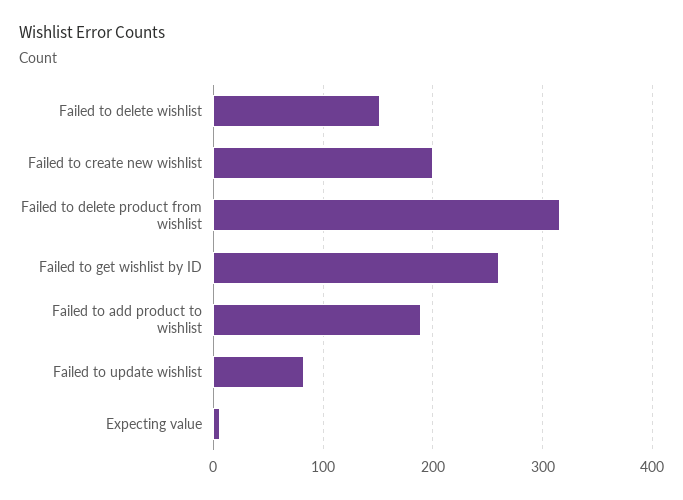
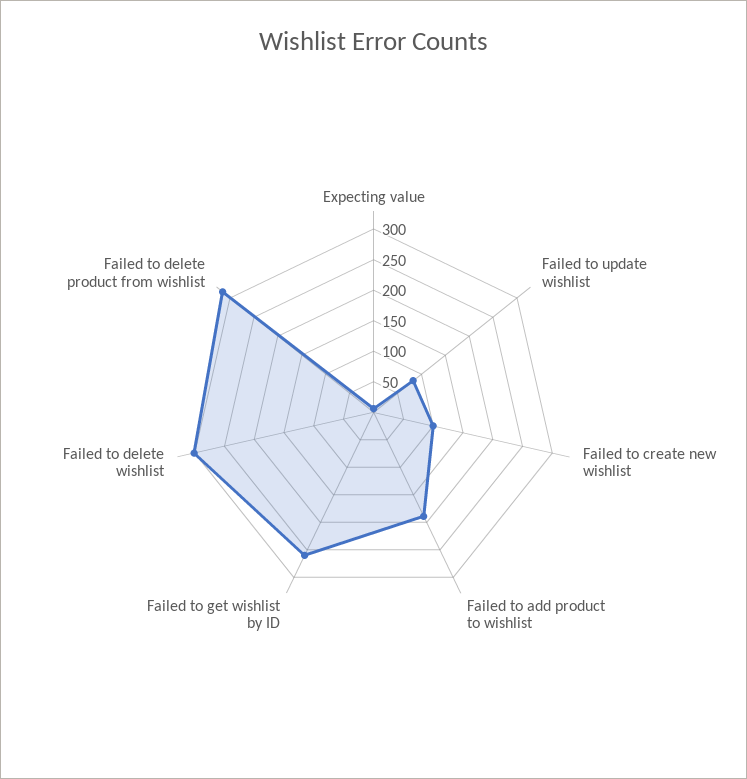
Failed to delete wishlist: 150 -> 300
Failed to create new wishlist: 200 -> 100

